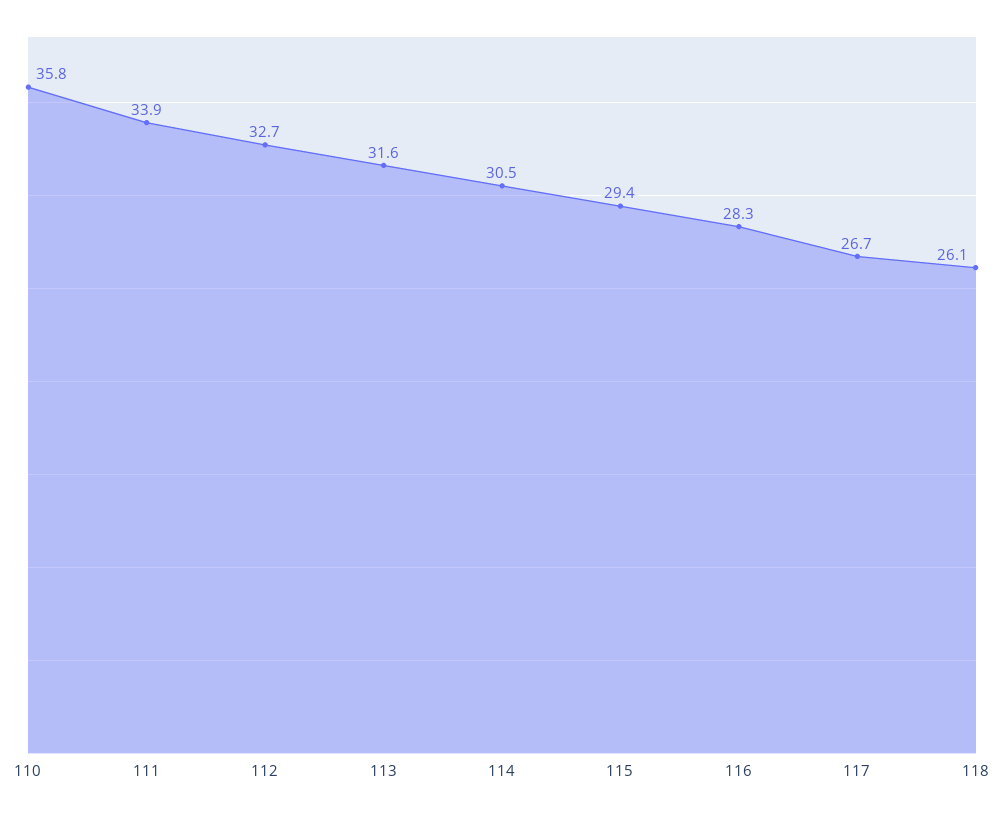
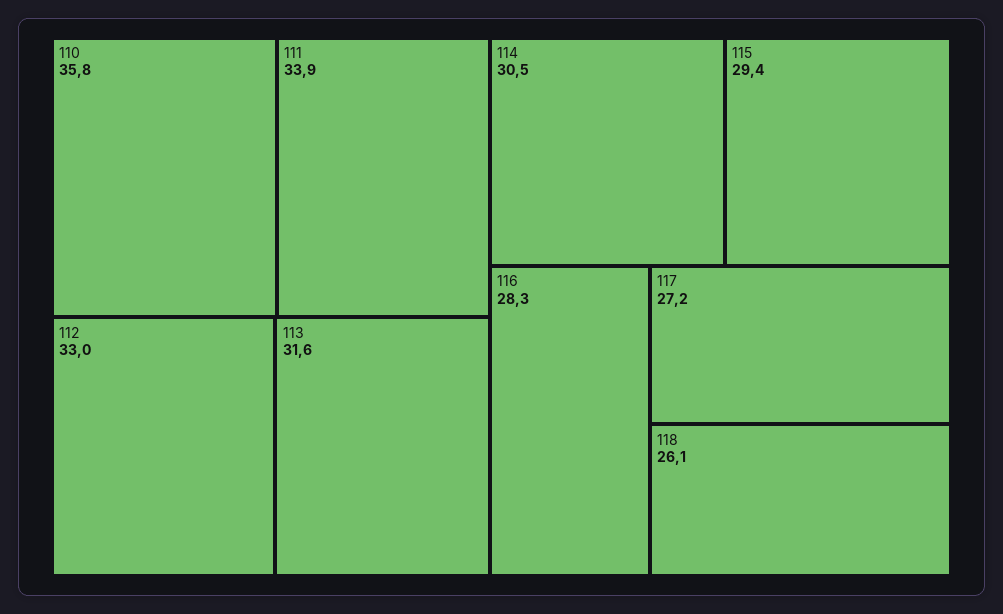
112: 32.7 -> 33
117: 26.7 -> 27.2

